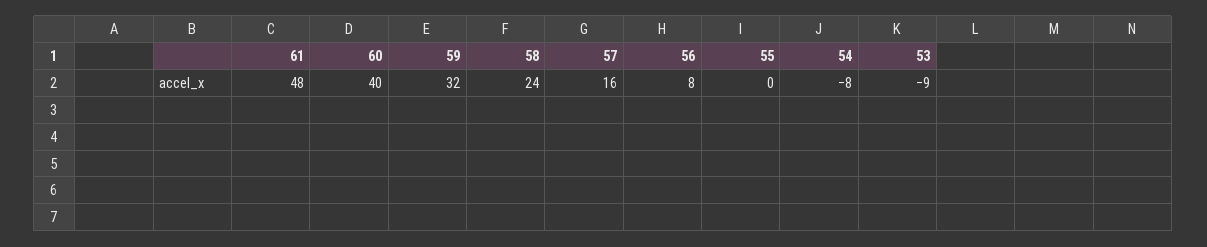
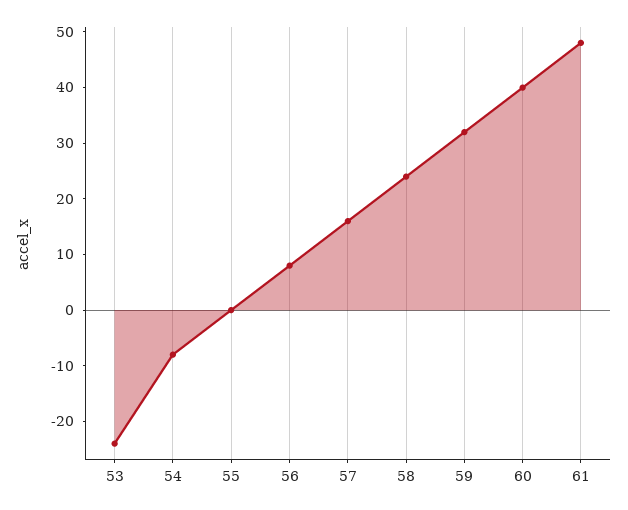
53: -9 -> -25

